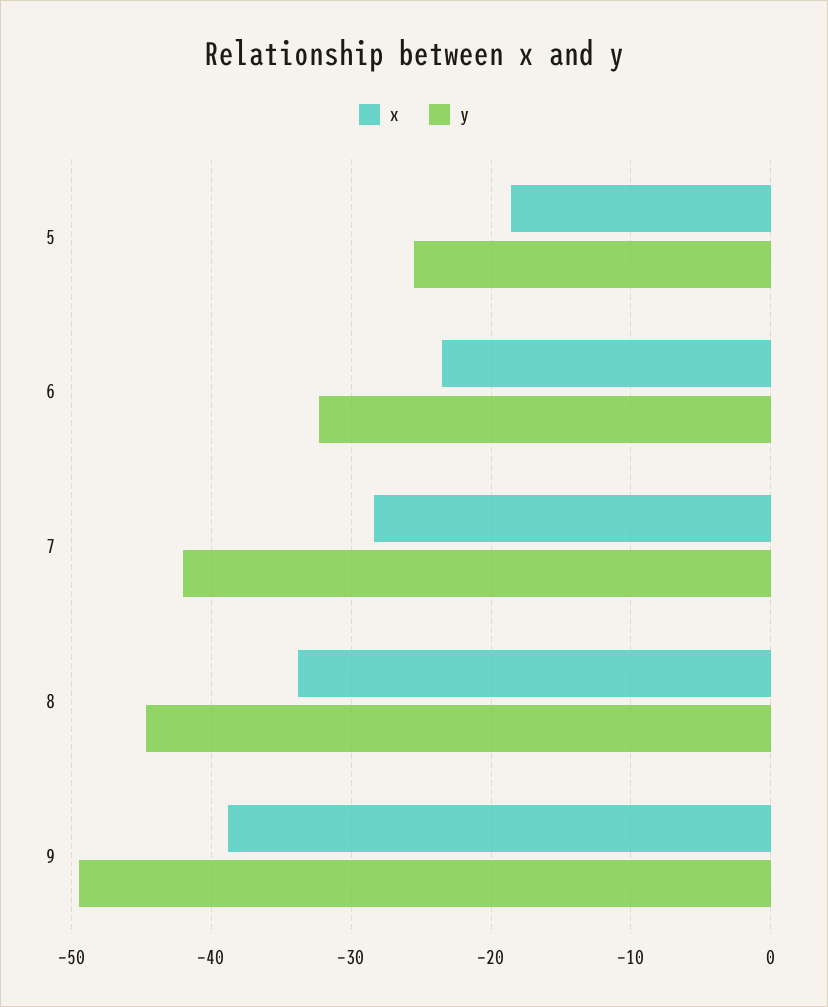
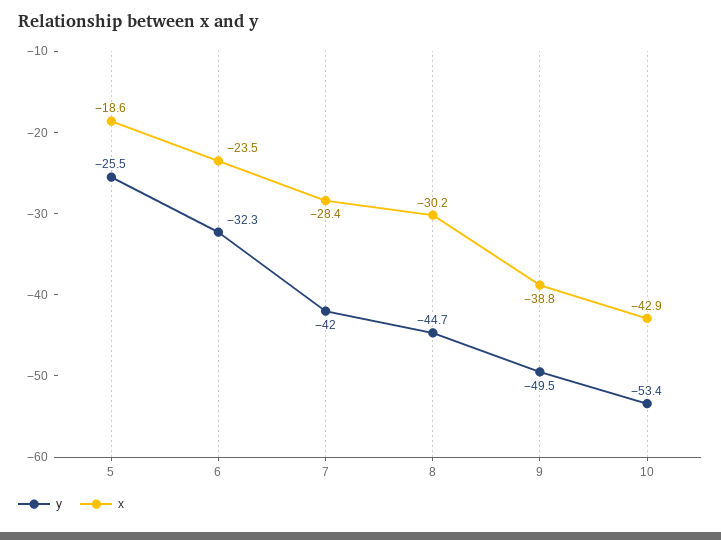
x, 8: -34 -> -30.2
y, 10: none -> -53.4
x, 10: none -> -42.9

